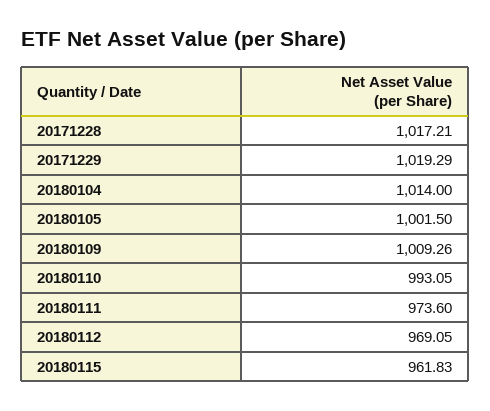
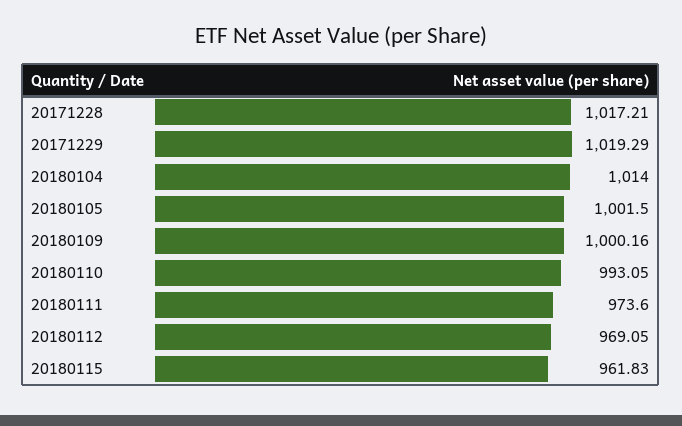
20180109: 1009.26 -> 1000.16

